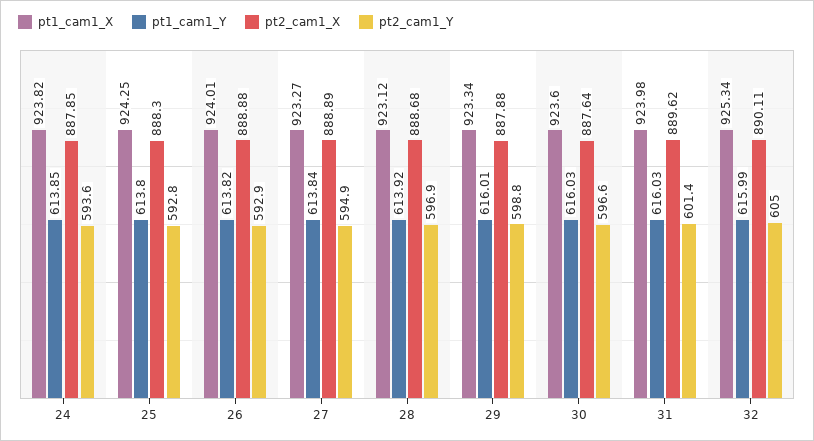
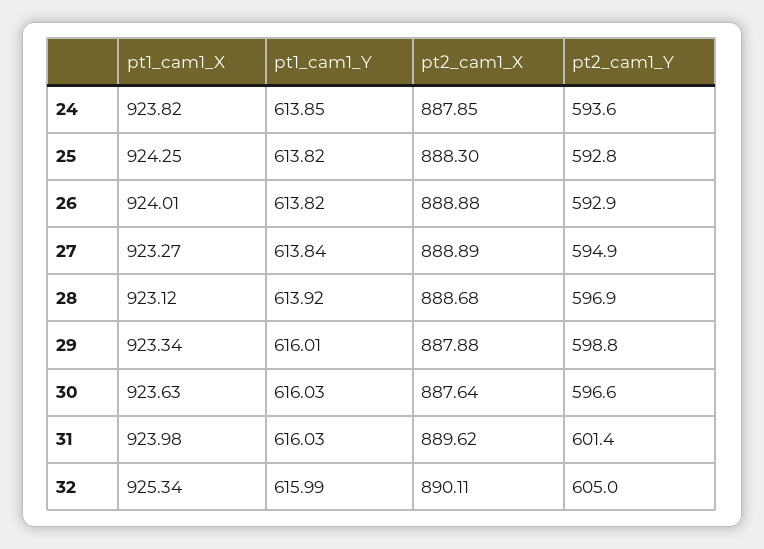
pt1_cam1_Y, 25: 613.8 -> 613.82
pt1_cam1_X, 30: 923.6 -> 923.63

